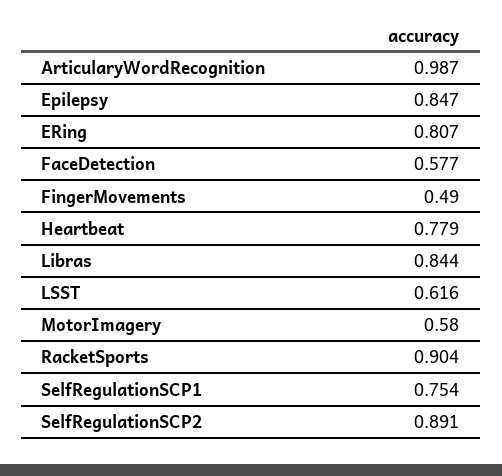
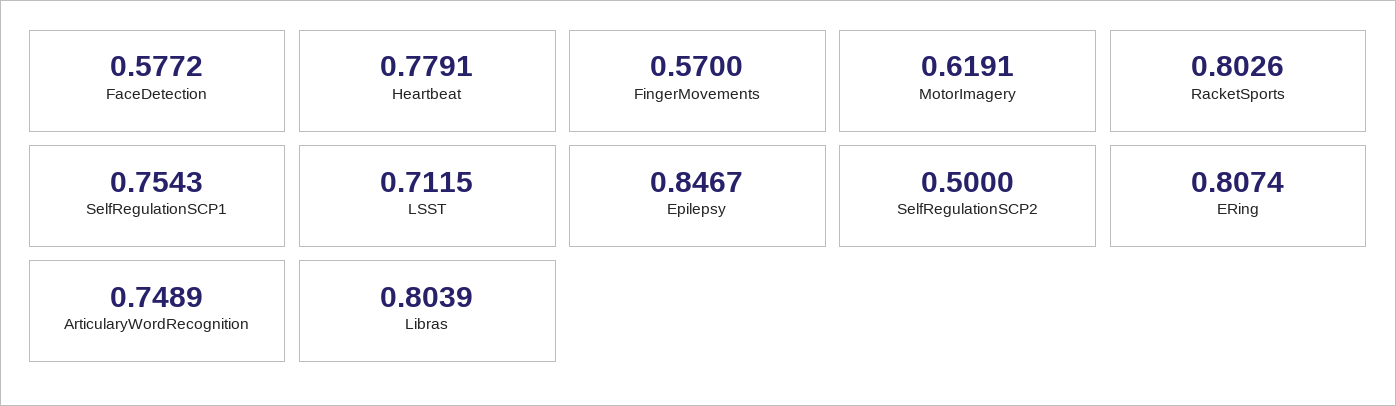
ArticularyWordRecognition: 0.987 -> 0.7489
FingerMovements: 0.49 -> 0.57
Libras: 0.844 -> 0.8039
LSST: 0.616 -> 0.7115
MotorImagery: 0.58 -> 0.6191
RacketSports: 0.904 -> 0.8026
SelfRegulationSCP2: 0.891 -> 0.5

